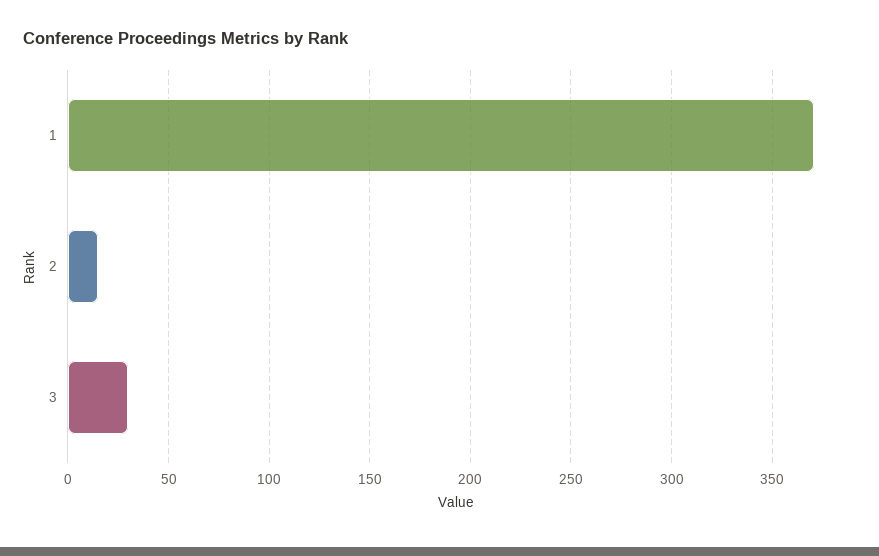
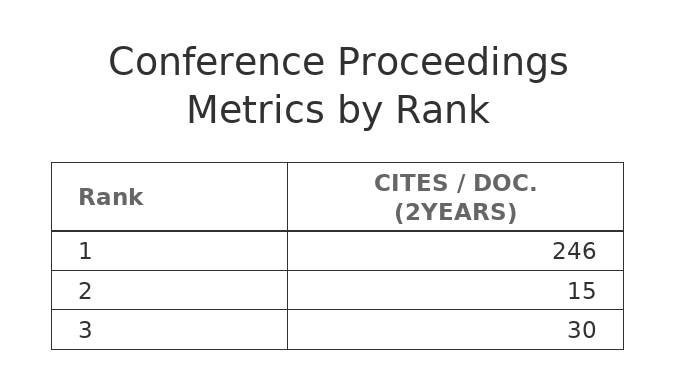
1: 370 -> 246

